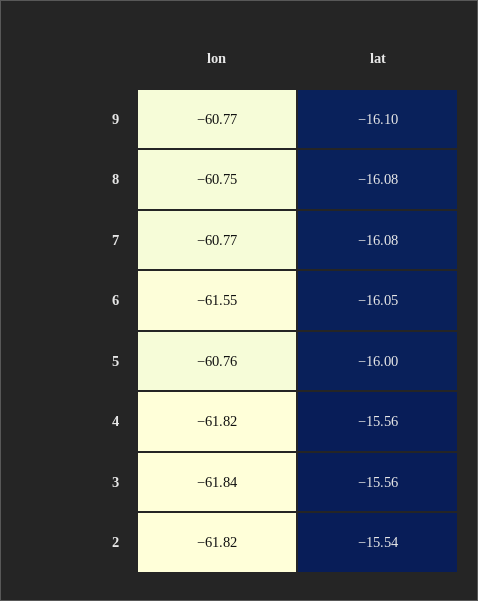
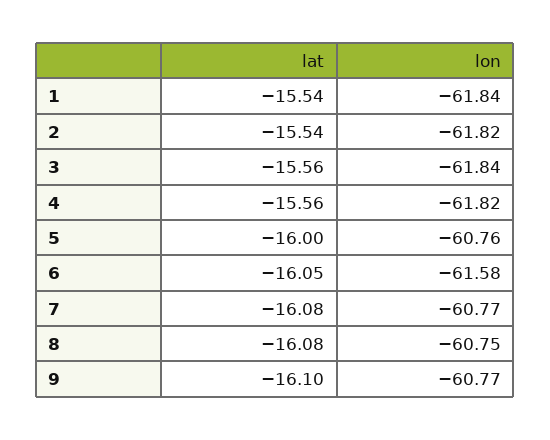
lon, 6: -61.55 -> -61.58
lat, 1: none -> -15.54
lon, 1: none -> -61.84

